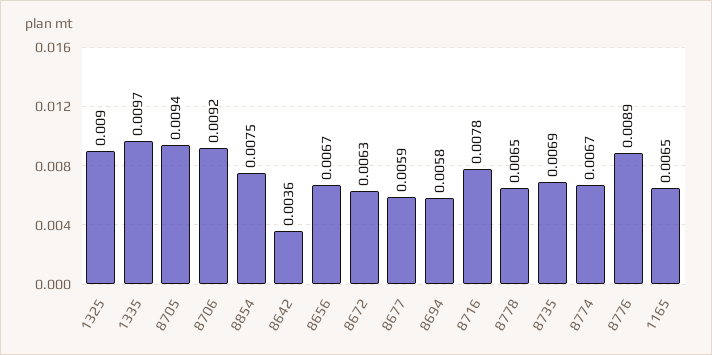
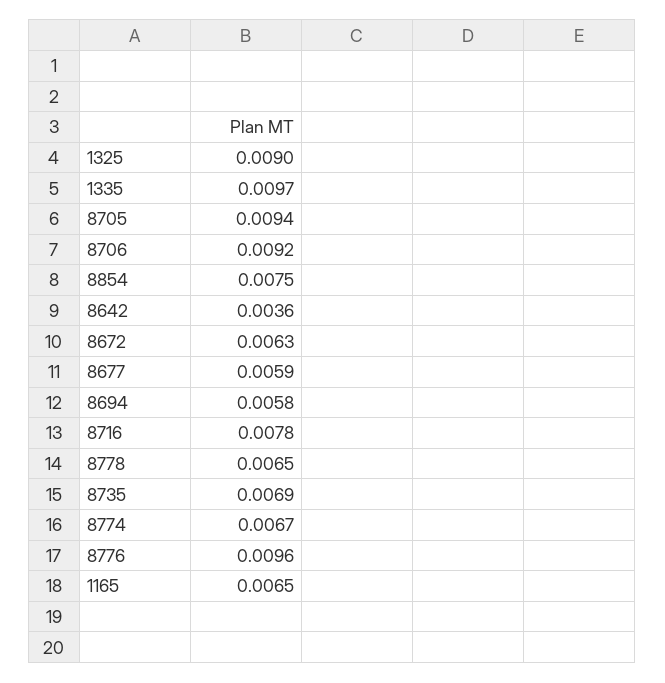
8656: 0.0067 -> none
8776: 0.0089 -> 0.0096

